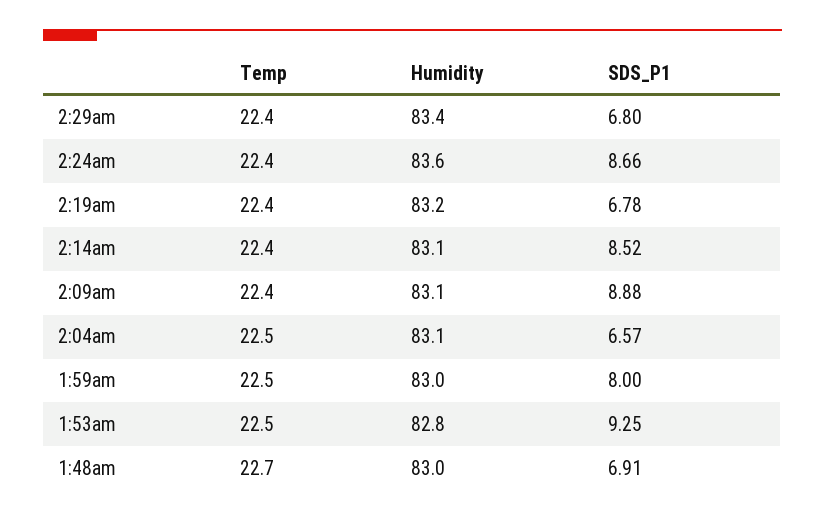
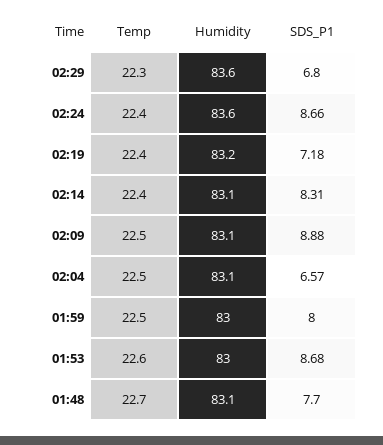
Temp, 2:29am: 22.4 -> 22.3
Humidity, 2:29am: 83.4 -> 83.6
SDS_P1, 2:19am: 6.78 -> 7.18
SDS_P1, 2:14am: 8.52 -> 8.31
Temp, 2:09am: 22.4 -> 22.5
Temp, 1:53am: 22.5 -> 22.6
Humidity, 1:53am: 82.8 -> 83
SDS_P1, 1:53am: 9.25 -> 8.68
Humidity, 1:48am: 83 -> 83.1
SDS_P1, 1:48am: 6.91 -> 7.7

